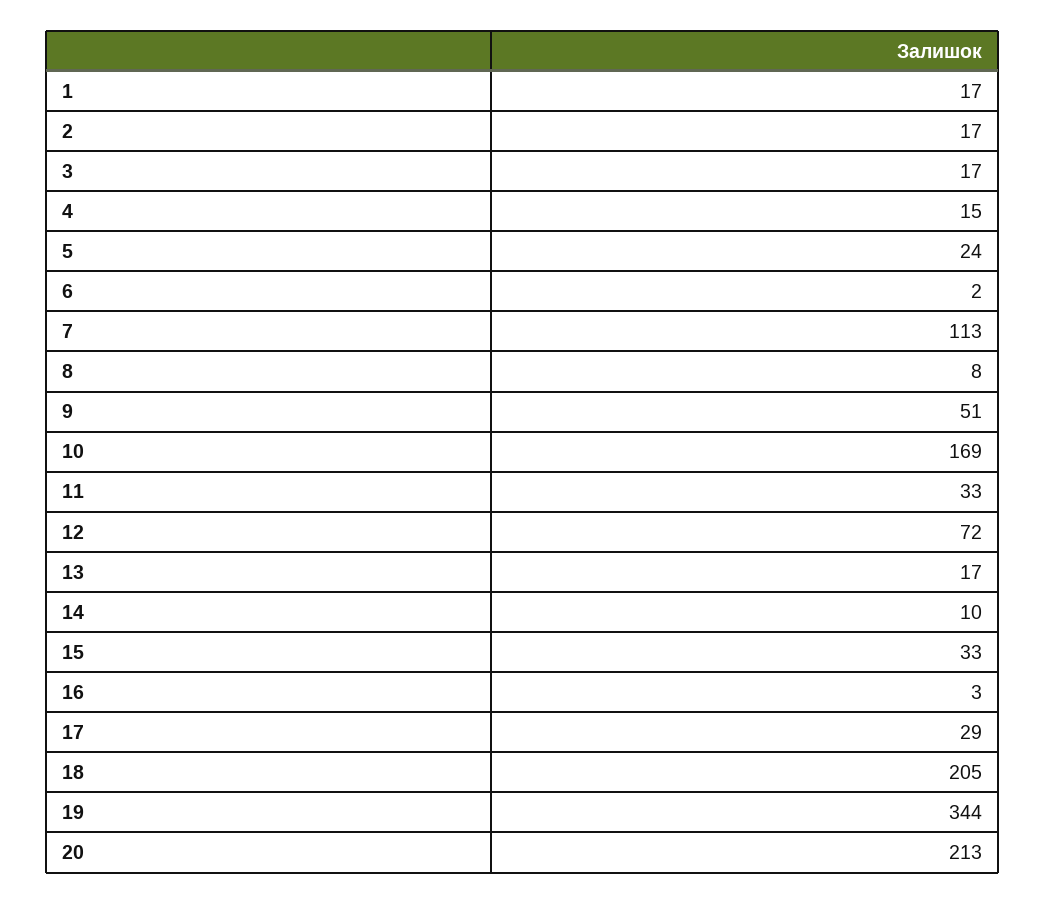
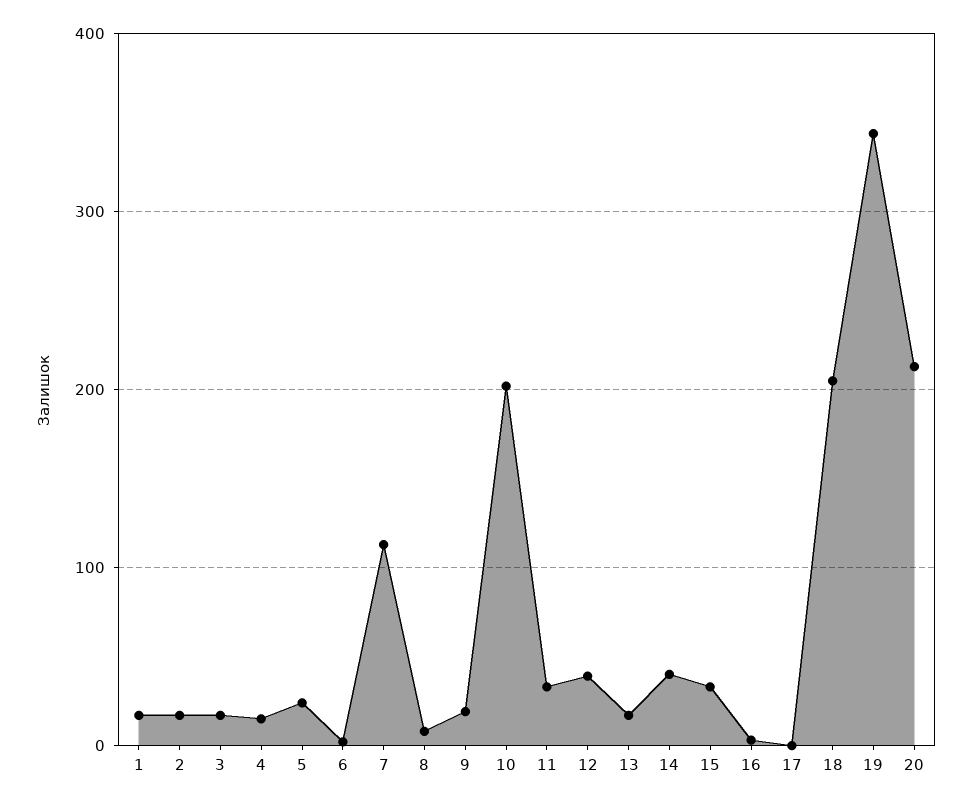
9: 51 -> 20
10: 169 -> 200
12: 72 -> 40
14: 10 -> 40
17: 29 -> 0

